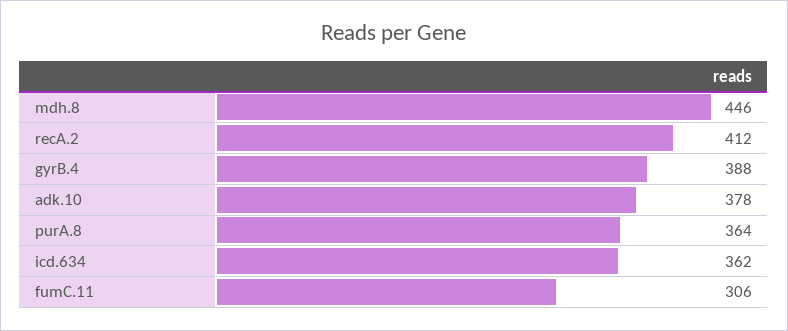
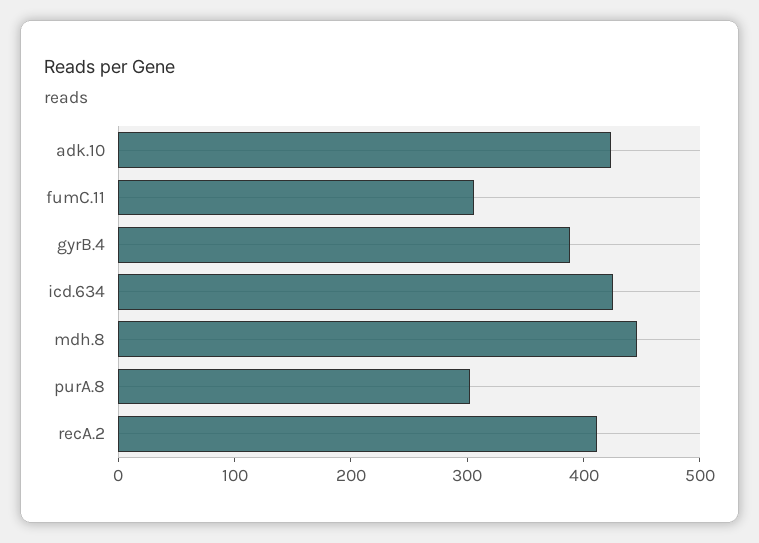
adk.10: 378 -> 420
purA.8: 364 -> 300
icd.634: 362 -> 420

